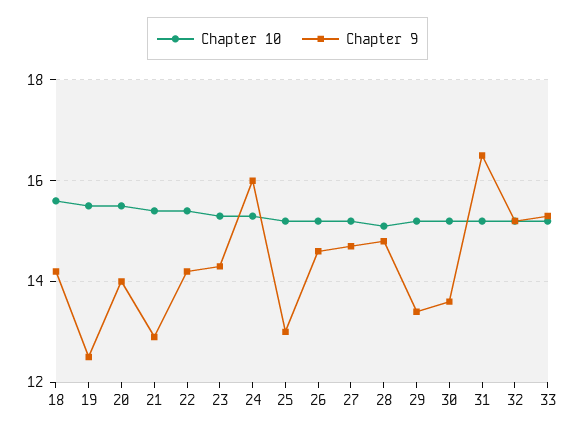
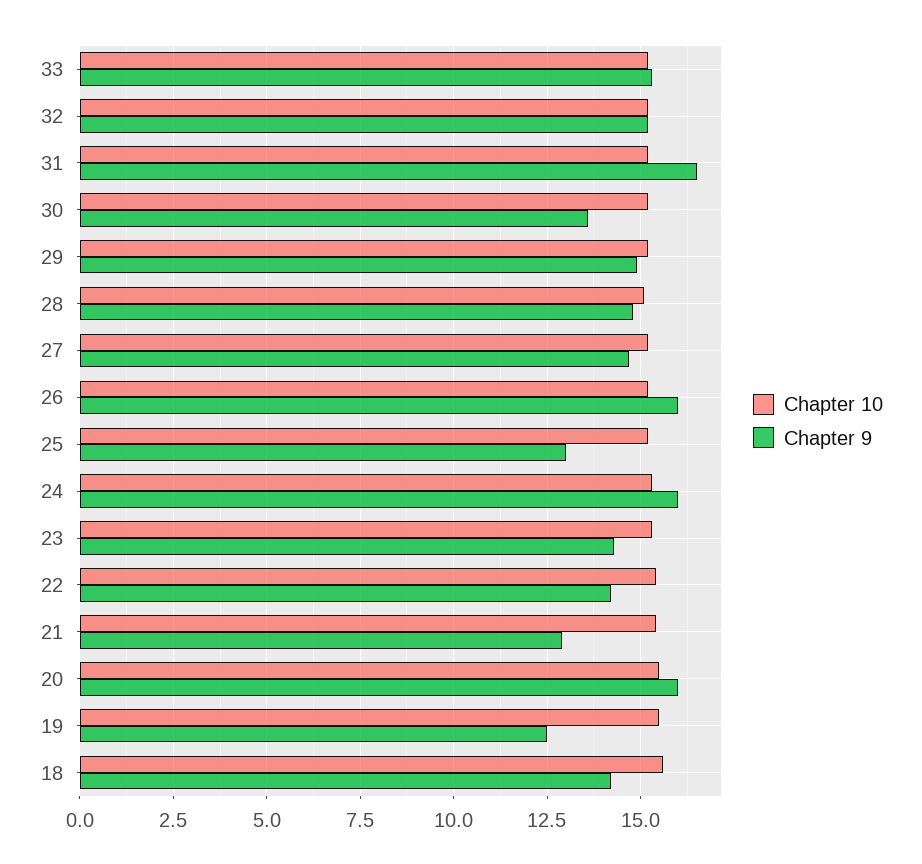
Chapter 9, 20: 14 -> 16
Chapter 9, 26: 14.5 -> 16
Chapter 9, 29: 13.5 -> 15

